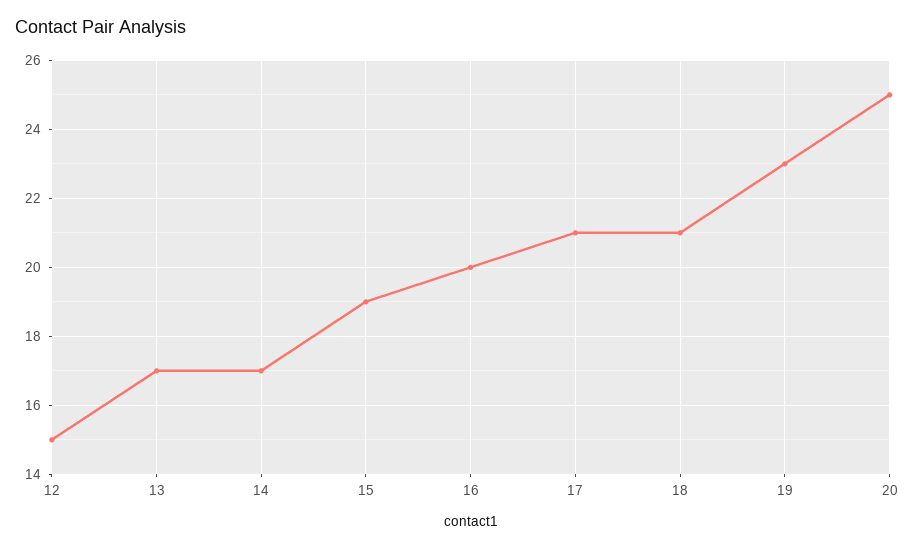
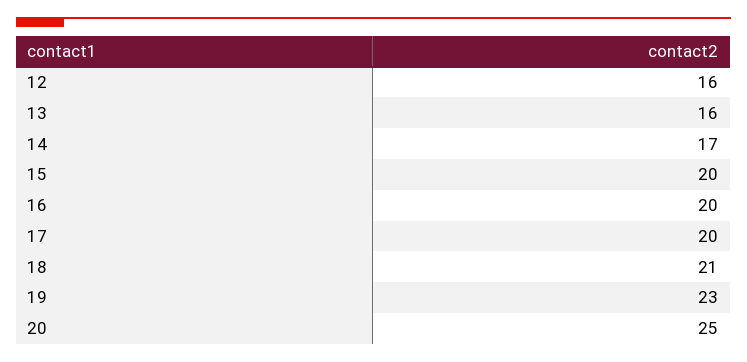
12: 15 -> 16
13: 17 -> 16
15: 19 -> 20
17: 21 -> 20

